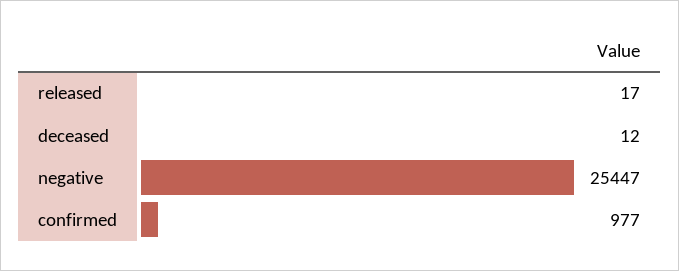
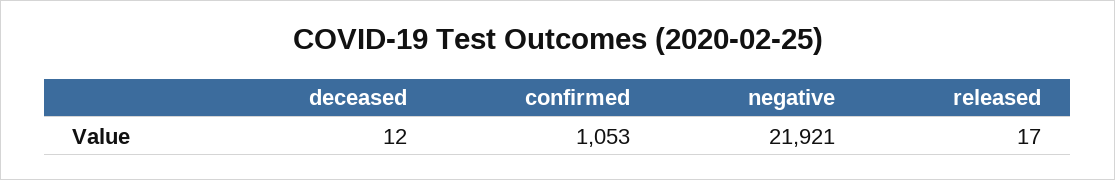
negative: 25447 -> 21921
confirmed: 977 -> 1053

